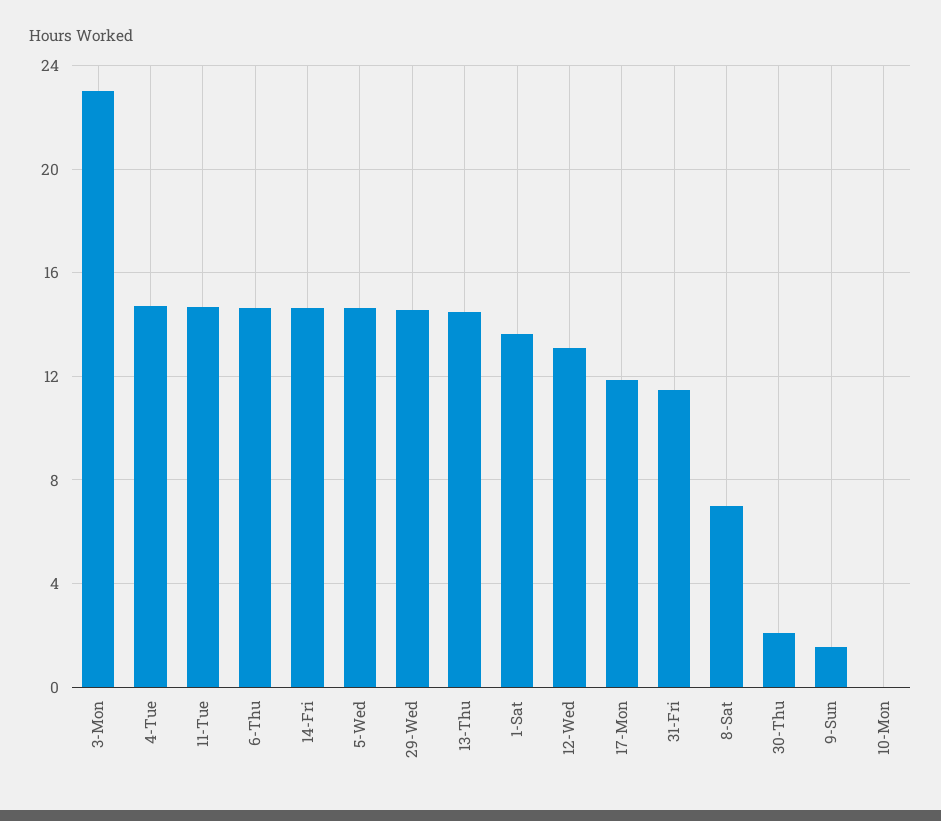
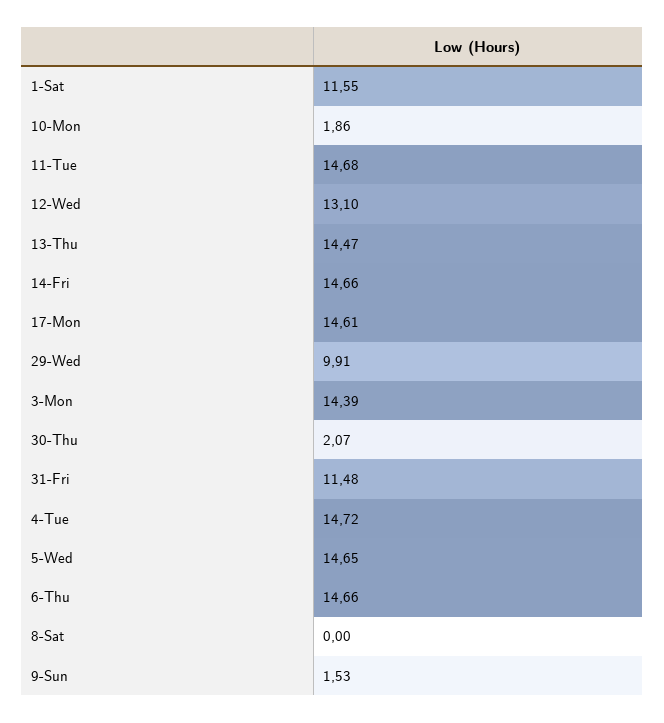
3-Mon: 23 -> 14.39
29-Wed: 14.5 -> 9.91
1-Sat: 13.5 -> 11.55
17-Mon: 12 -> 14.61
8-Sat: 7 -> 0
10-Mon: 0 -> 1.86

